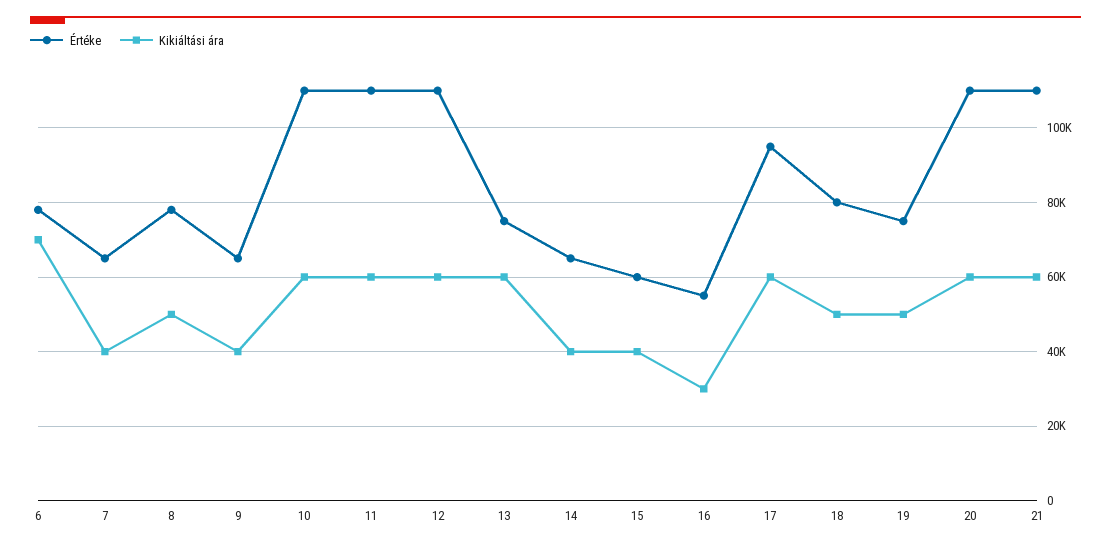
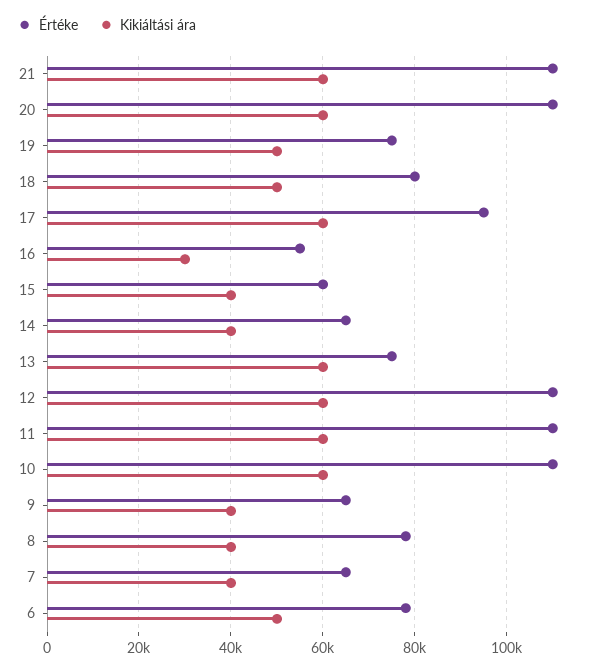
Kikiáltási ára, 6: 70000 -> 50000
Kikiáltási ára, 8: 50000 -> 40000

